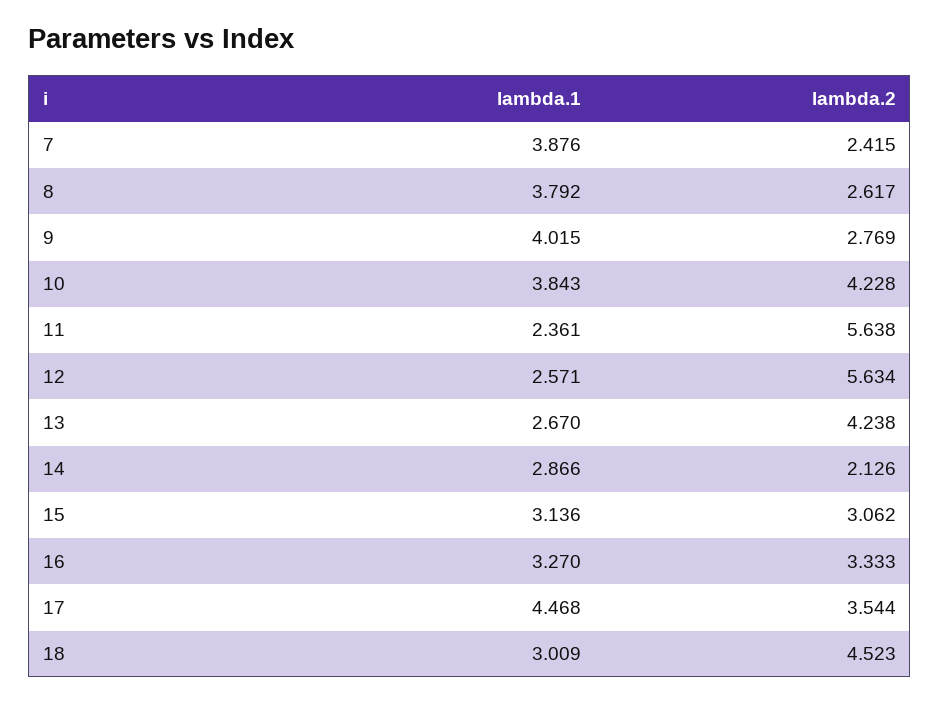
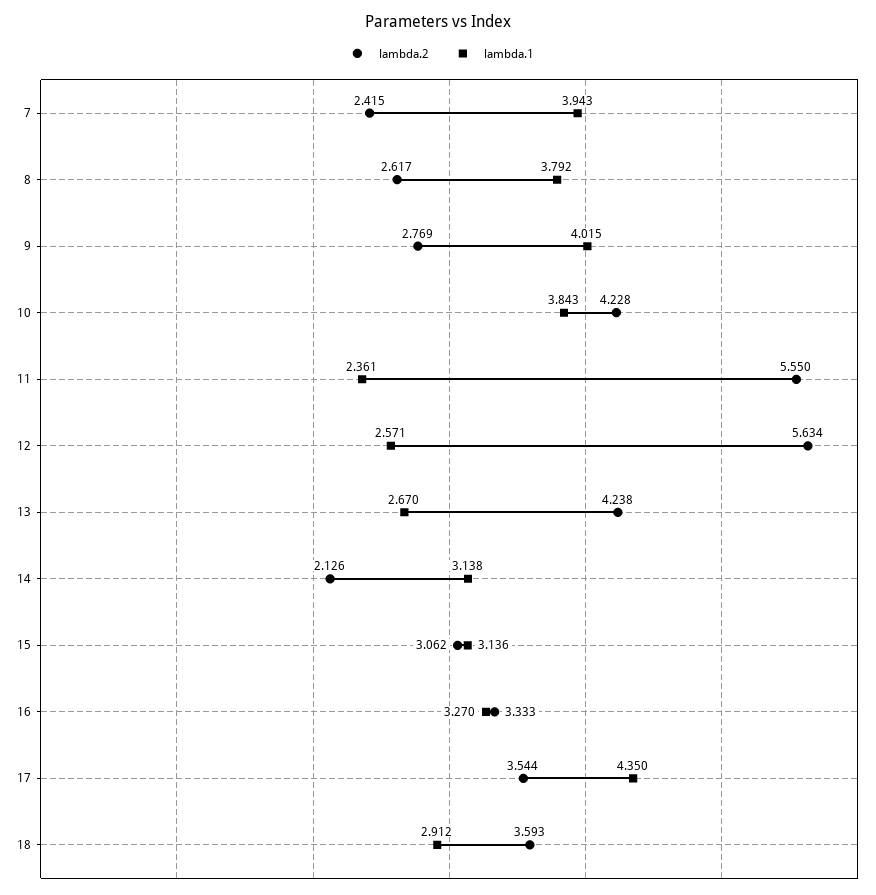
lambda.1, 7: 3.876 -> 3.943
lambda.2, 11: 5.638 -> 5.55
lambda.1, 14: 2.866 -> 3.138
lambda.1, 17: 4.468 -> 4.35
lambda.1, 18: 3.009 -> 2.912
lambda.2, 18: 4.523 -> 3.593

